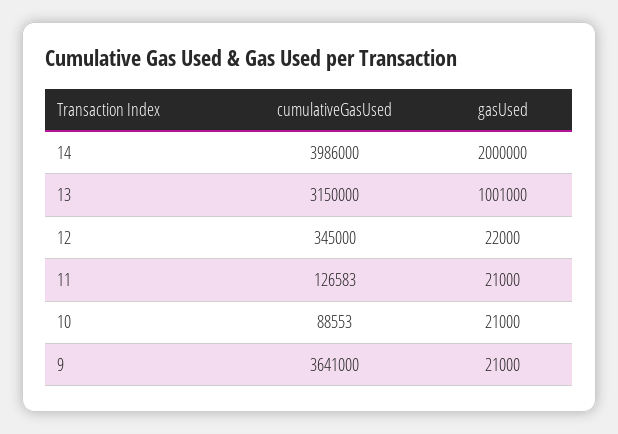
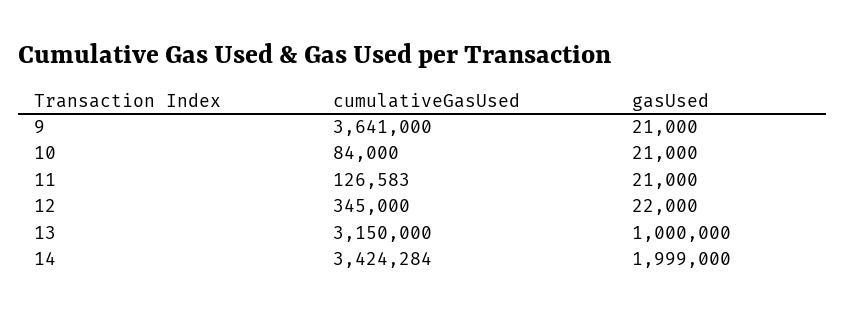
cumulativeGasUsed, 14: 3986000 -> 3424284
gasUsed, 14: 2000000 -> 1999000
gasUsed, 13: 1001000 -> 1000000
cumulativeGasUsed, 10: 88553 -> 84000

